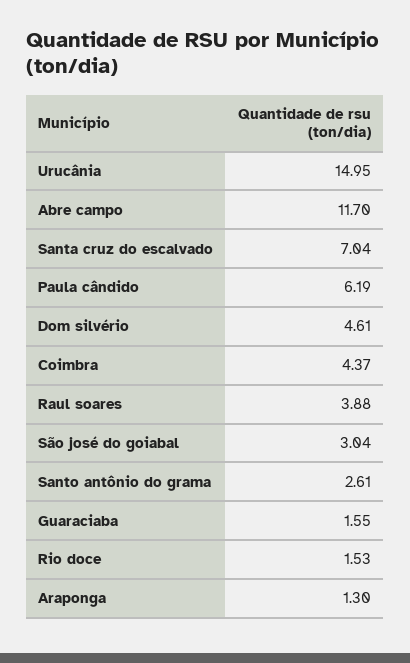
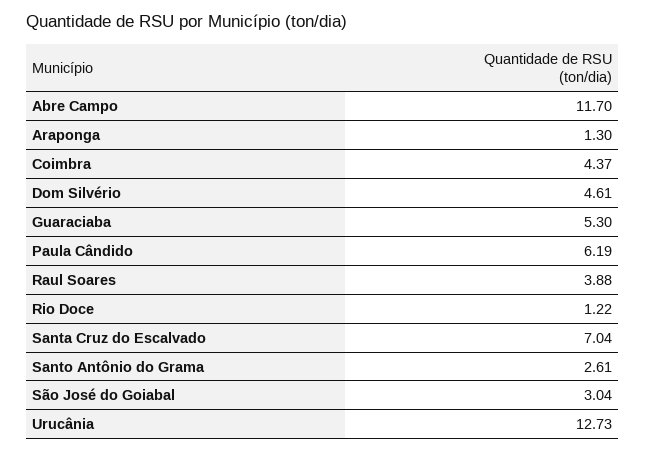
Urucânia: 14.95 -> 12.73
Guaraciaba: 1.55 -> 5.3
Rio doce: 1.53 -> 1.22

